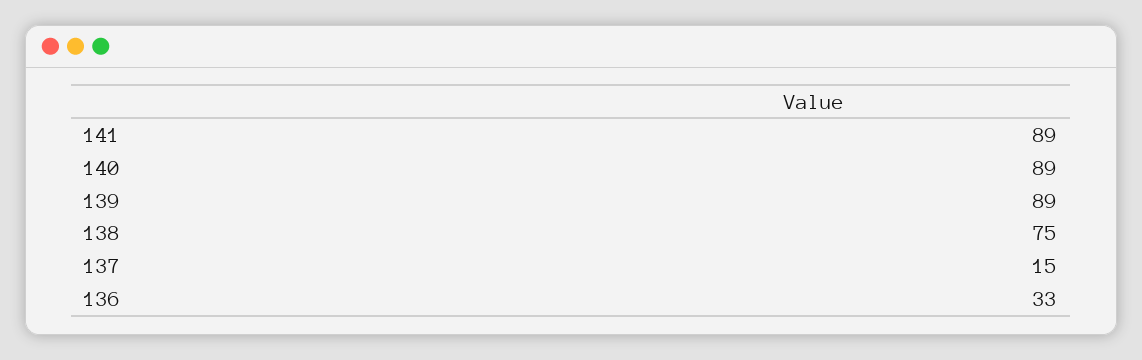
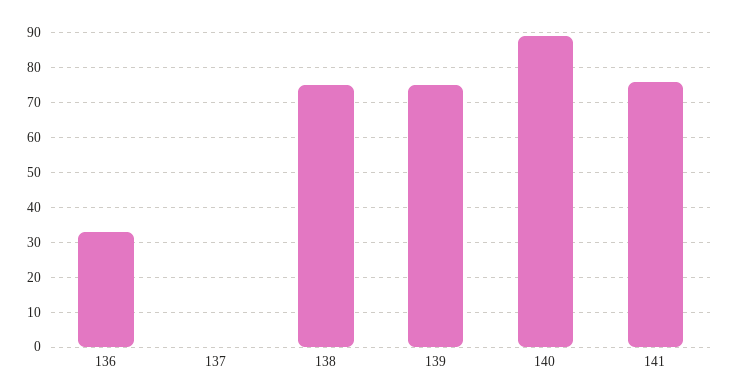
141: 89 -> 75
139: 89 -> 75
137: 15 -> 0

